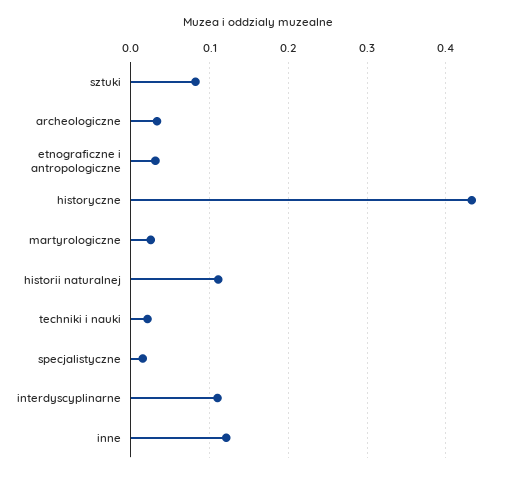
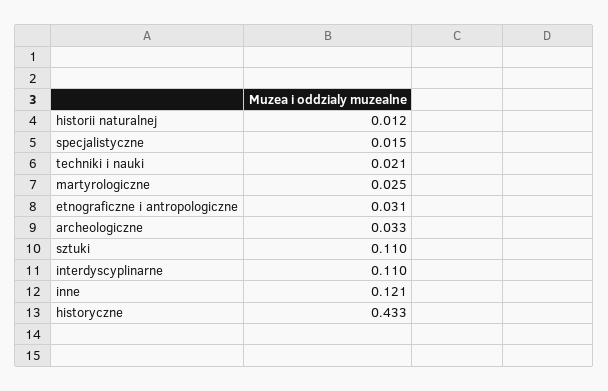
sztuki: 0.08 -> 0.11
historii naturalnej: 0.11 -> 0.012

